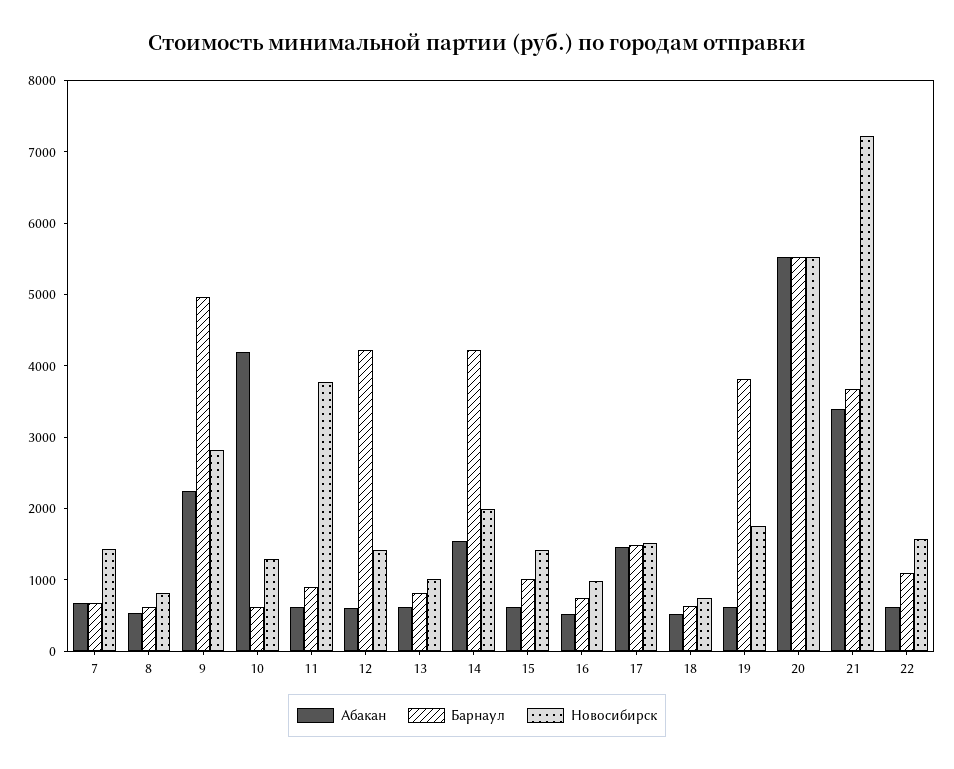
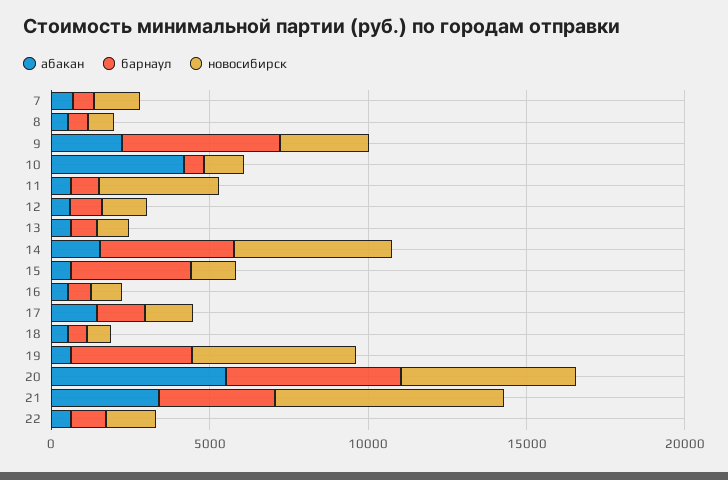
Барнаул, 12: 4200 -> 1000
Новосибирск, 14: 2000 -> 5000
Барнаул, 15: 1000 -> 4000
Новосибирск, 19: 1800 -> 5000

